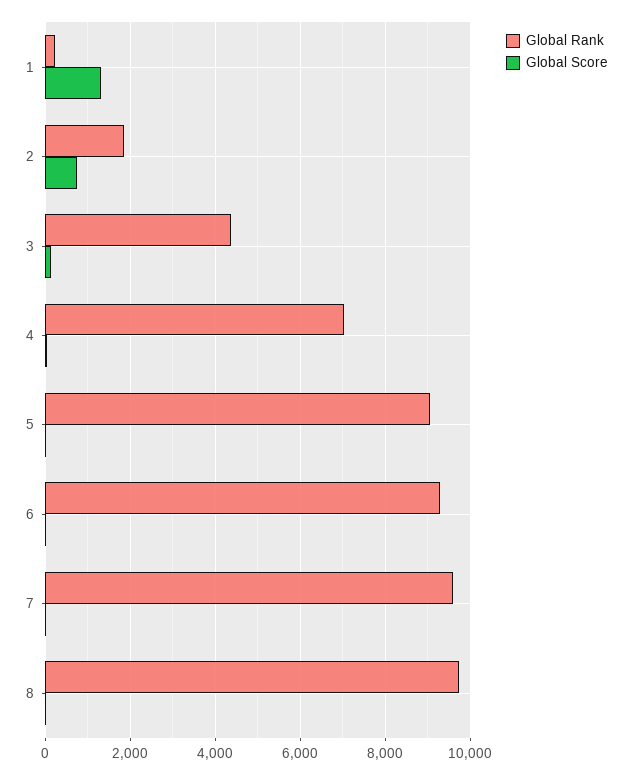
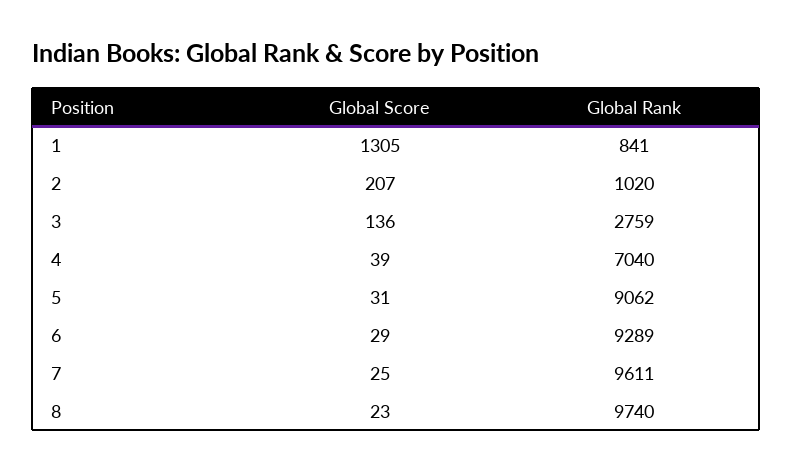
Global Rank, 1: 200 -> 841
Global Rank, 2: 1800 -> 1020
Global Score, 2: 800 -> 207
Global Rank, 3: 4400 -> 2759

